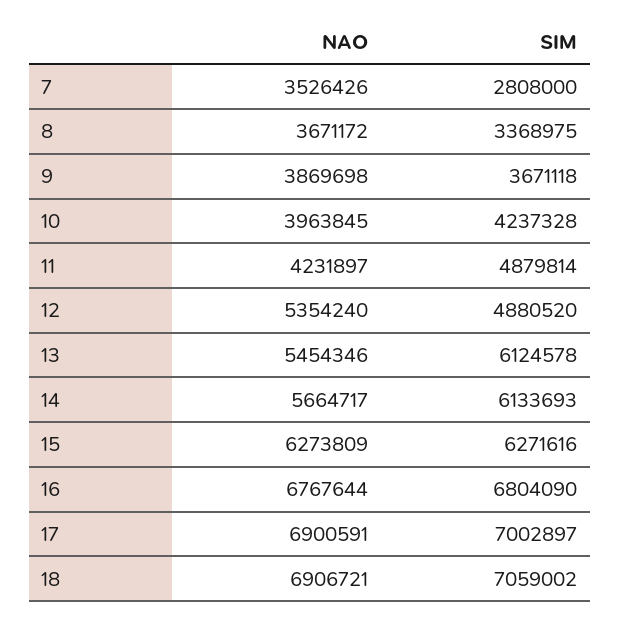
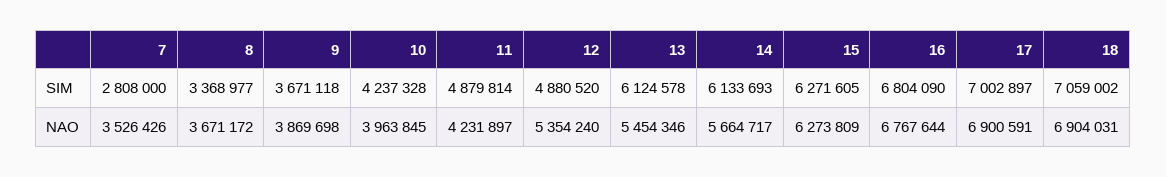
SIM, 8: 3368975 -> 3368977
SIM, 15: 6271616 -> 6271605
NAO, 18: 6906721 -> 6904031

